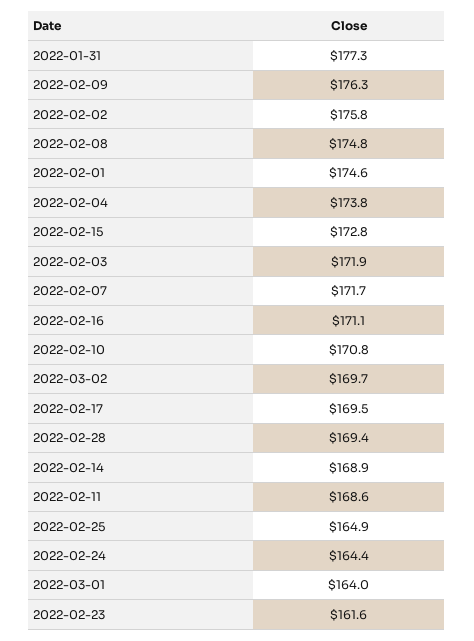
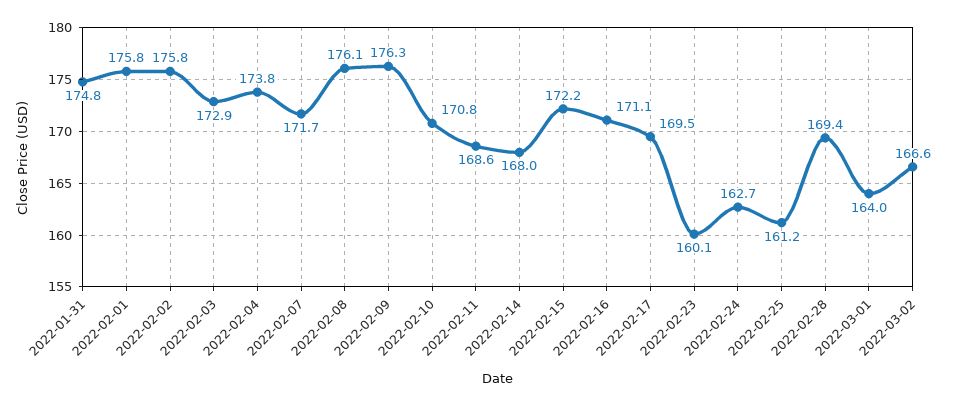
2022-01-31: 177.3 -> 174.8
2022-02-08: 174.8 -> 176.1
2022-02-01: 174.6 -> 175.8
2022-02-15: 172.8 -> 172.2
2022-02-03: 171.9 -> 172.9
2022-03-02: 169.7 -> 166.6
2022-02-14: 168.9 -> 168
2022-02-25: 164.9 -> 161.2
2022-02-24: 164.4 -> 162.7
2022-02-23: 161.6 -> 160.1

